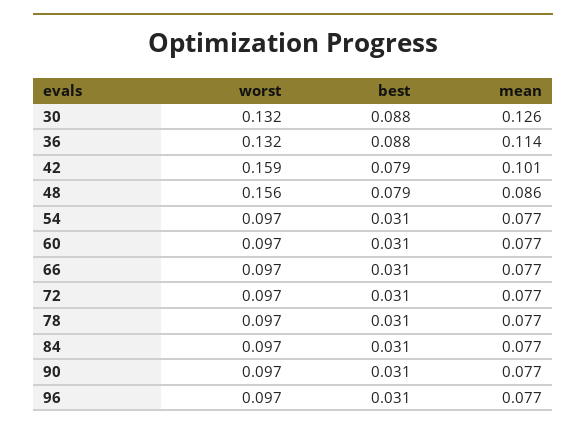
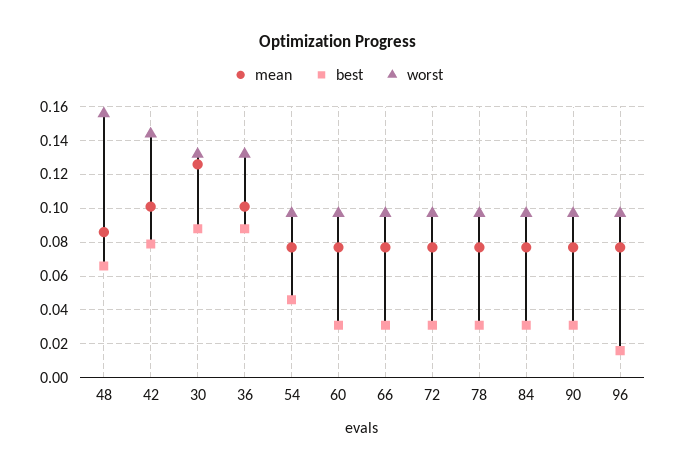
mean, 36: 0.114 -> 0.1
worst, 42: 0.159 -> 0.145
best, 48: 0.079 -> 0.065
best, 54: 0.031 -> 0.045
best, 96: 0.031 -> 0.015

